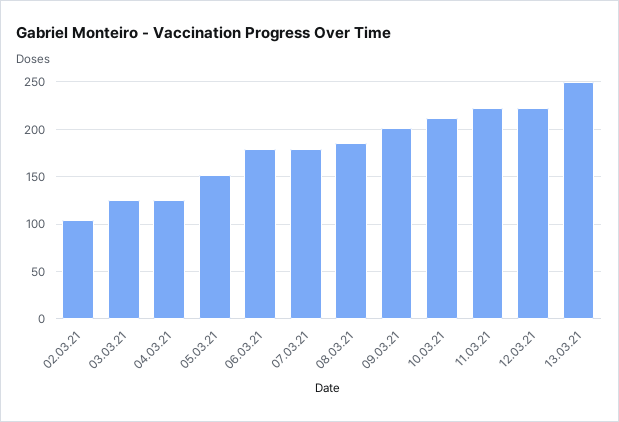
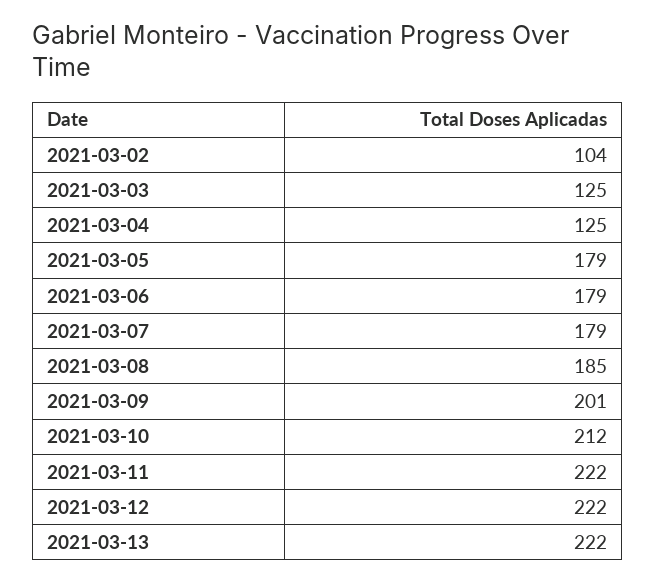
05.03.21: 150 -> 179
13.03.21: 250 -> 222

